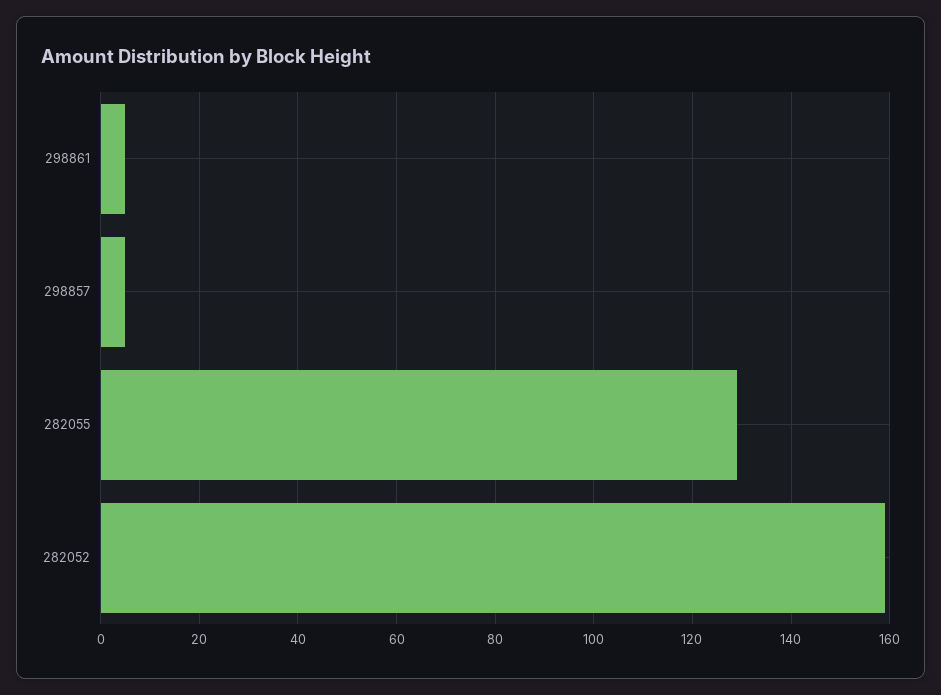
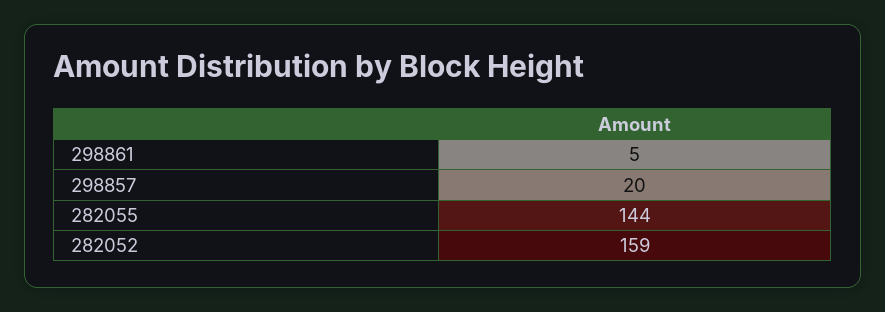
298857: 5 -> 20
282055: 130 -> 144

